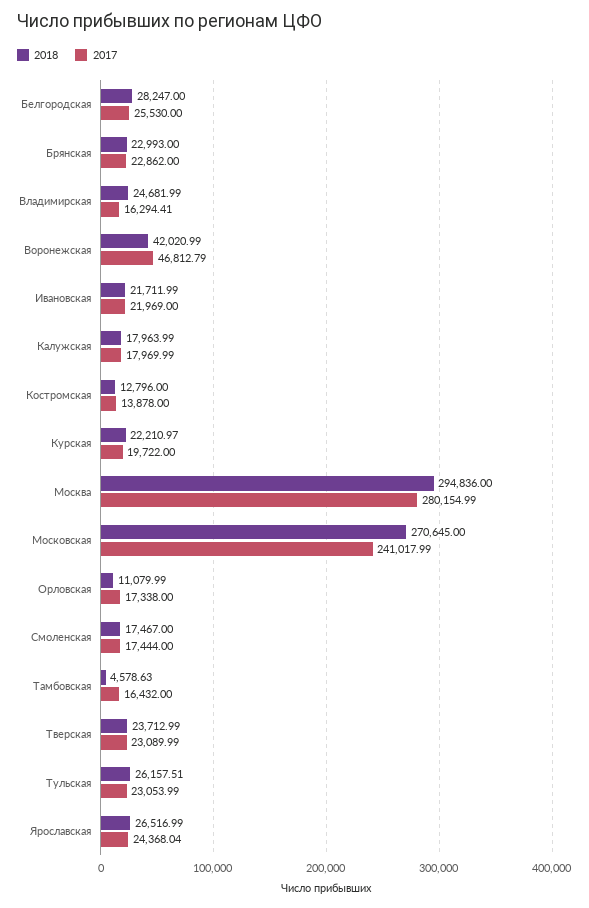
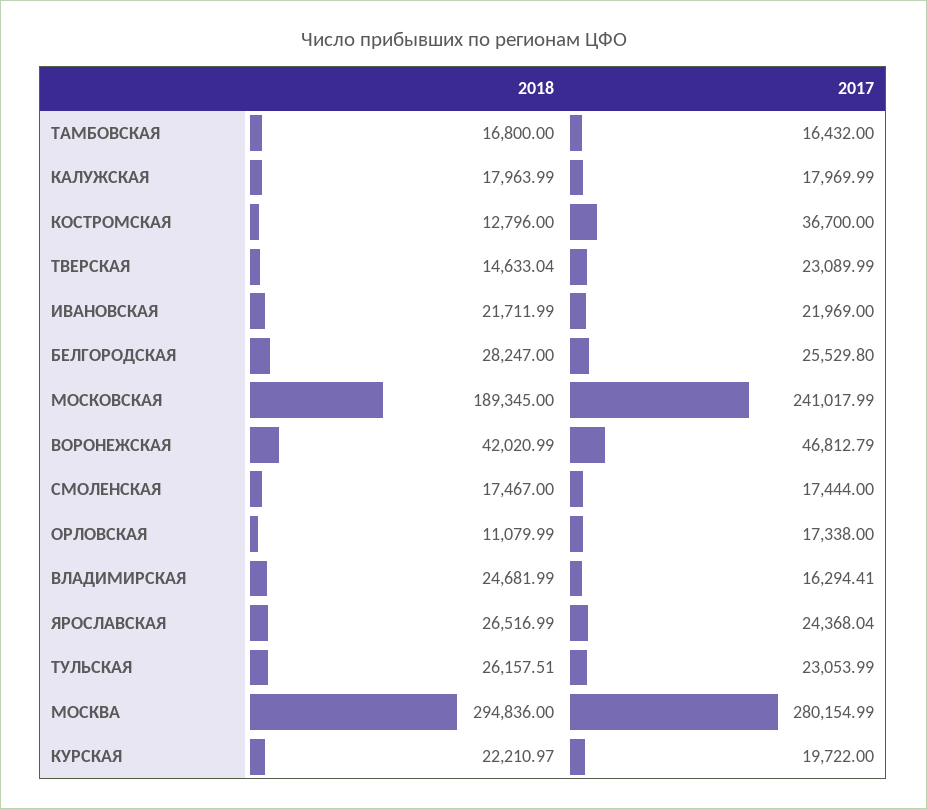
2017, Белгородская: 25530 -> 25529.8
2018, Брянская: 22993 -> none
2017, Брянская: 22862 -> none
2017, Костромская: 13878 -> 36700
2018, Московская: 270645 -> 189345
2018, Тамбовская: 4578.63 -> 16800
2018, Тверская: 23712.99 -> 14633.04

